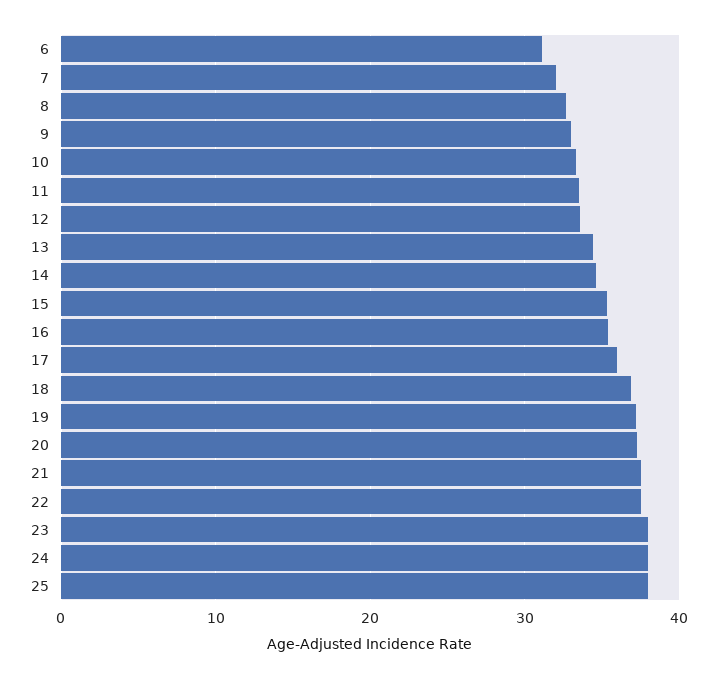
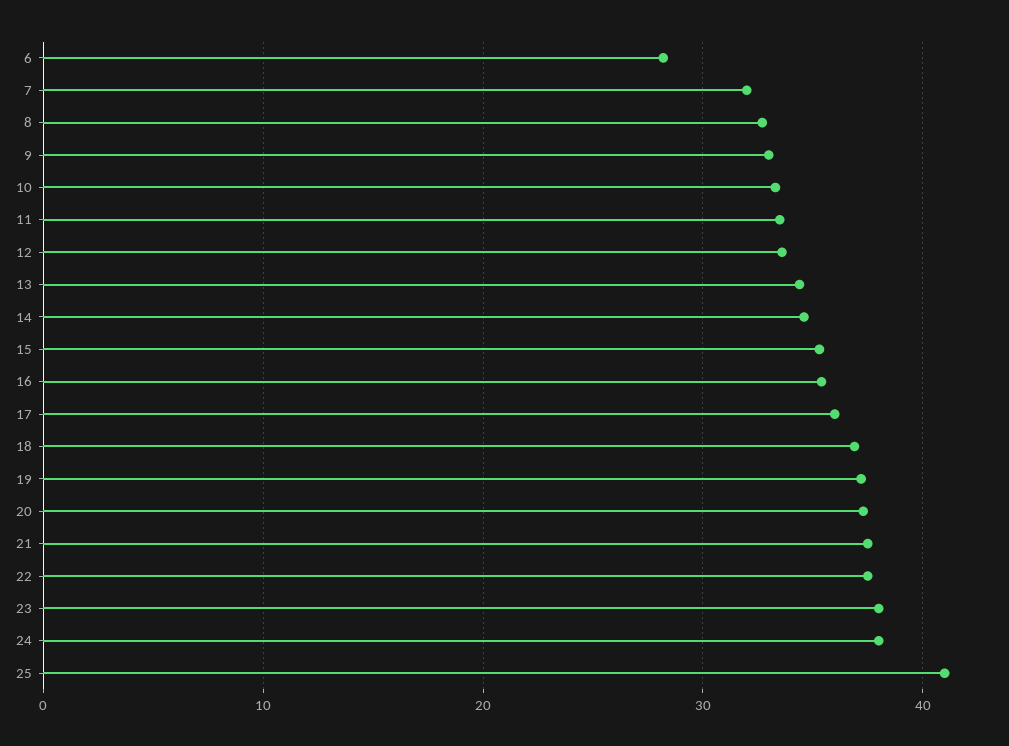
6: 31 -> 28
25: 38 -> 41

